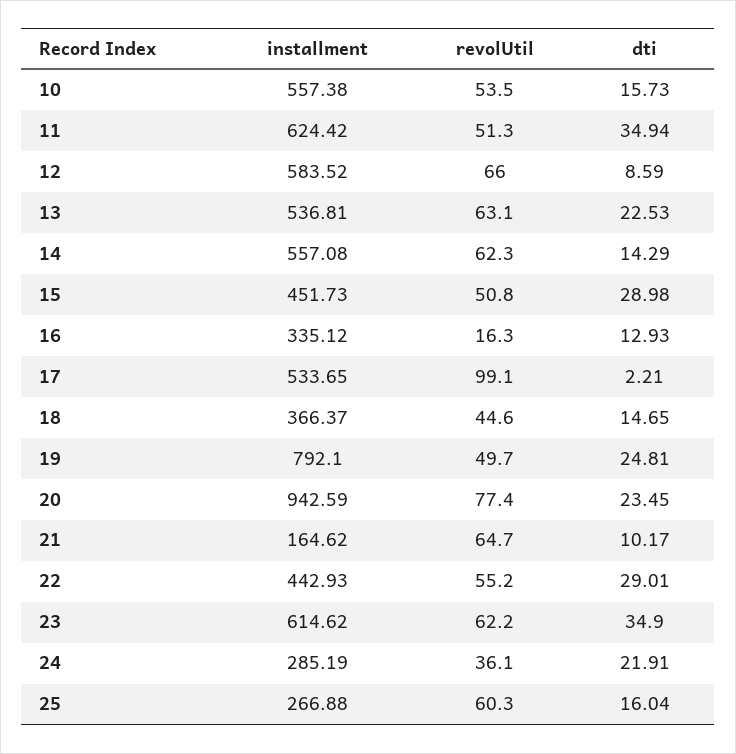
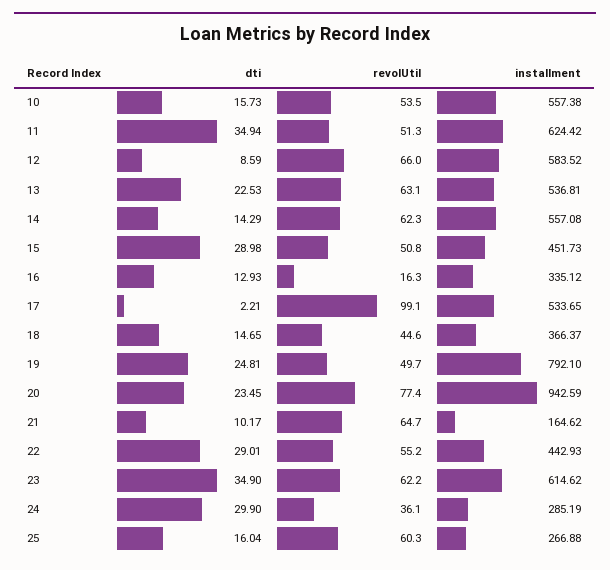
dti, 24: 21.91 -> 29.9

